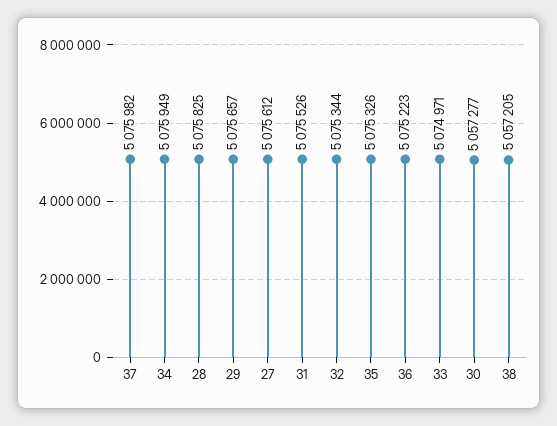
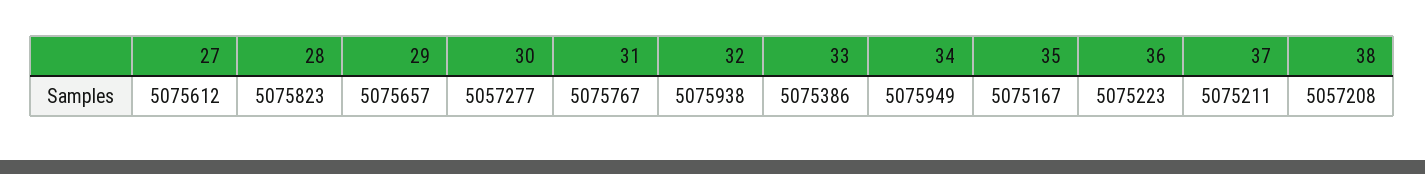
37: 5075982 -> 5075211
28: 5075825 -> 5075823
31: 5075526 -> 5075767
32: 5075344 -> 5075938
35: 5075326 -> 5075167
33: 5074971 -> 5075386
38: 5057205 -> 5057208

